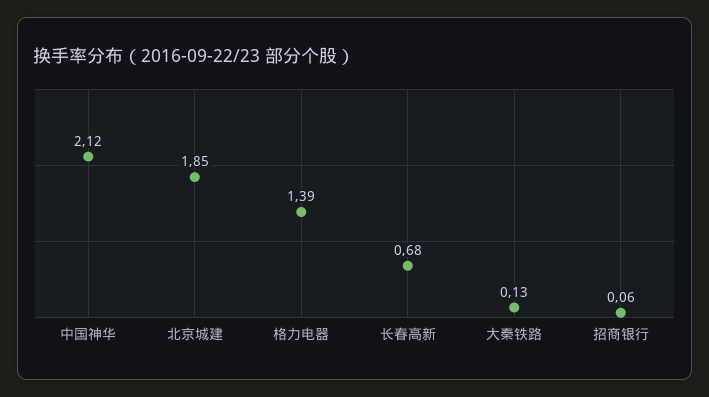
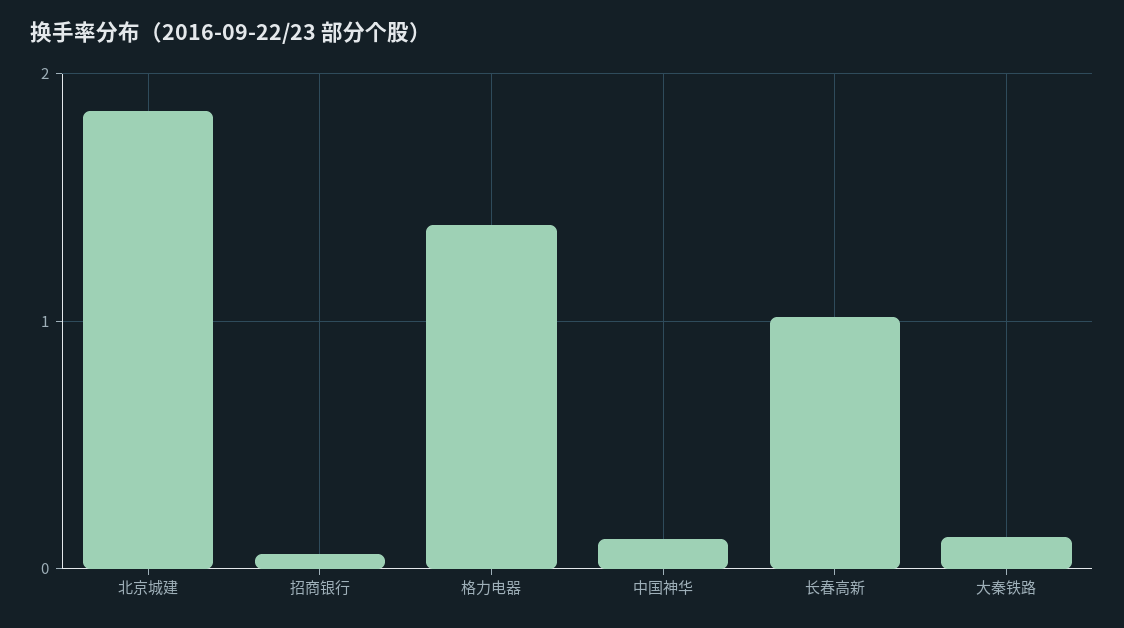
中国神华: 2.12 -> 0.1
长春高新: 0.68 -> 1

